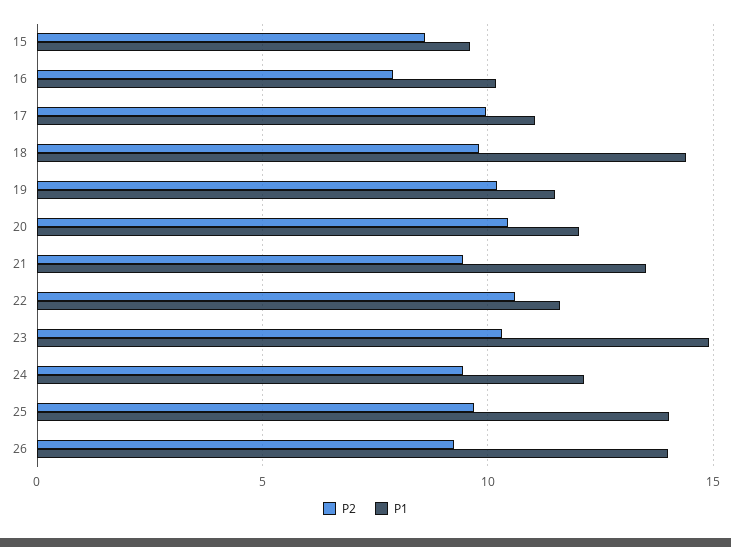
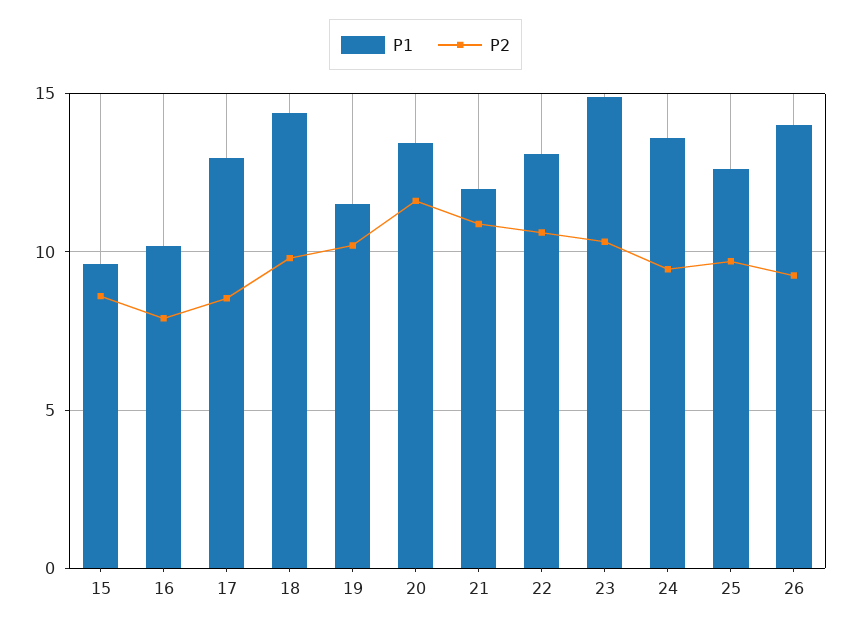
P2, 17: 10 -> 8.5
P1, 17: 11 -> 13
P2, 20: 10.5 -> 11.5
P1, 20: 12 -> 13.5
P2, 21: 9.5 -> 11
P1, 21: 13.5 -> 12
P1, 22: 11.5 -> 13
P1, 24: 12 -> 13.5
P1, 25: 14 -> 12.5

